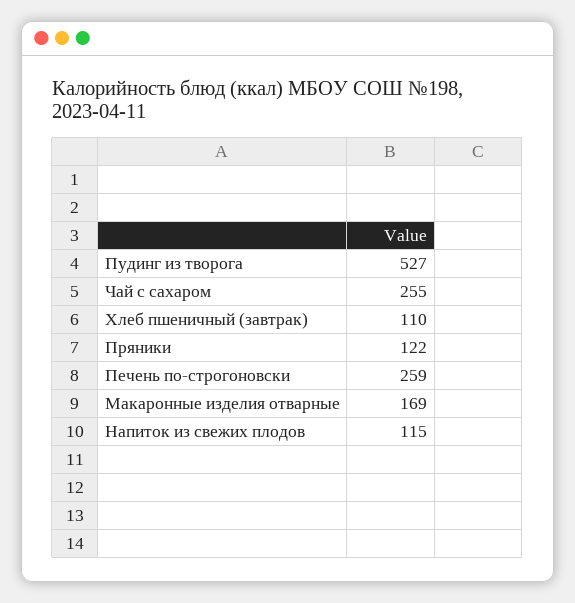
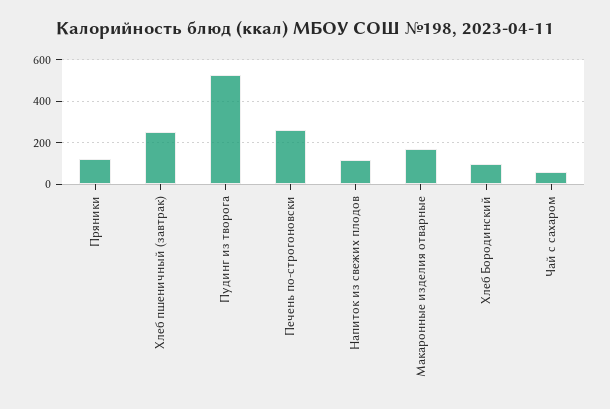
Чай с сахаром: 255 -> 50
Хлеб пшеничный (завтрак): 110 -> 250
Хлеб Бородинский: none -> 100

